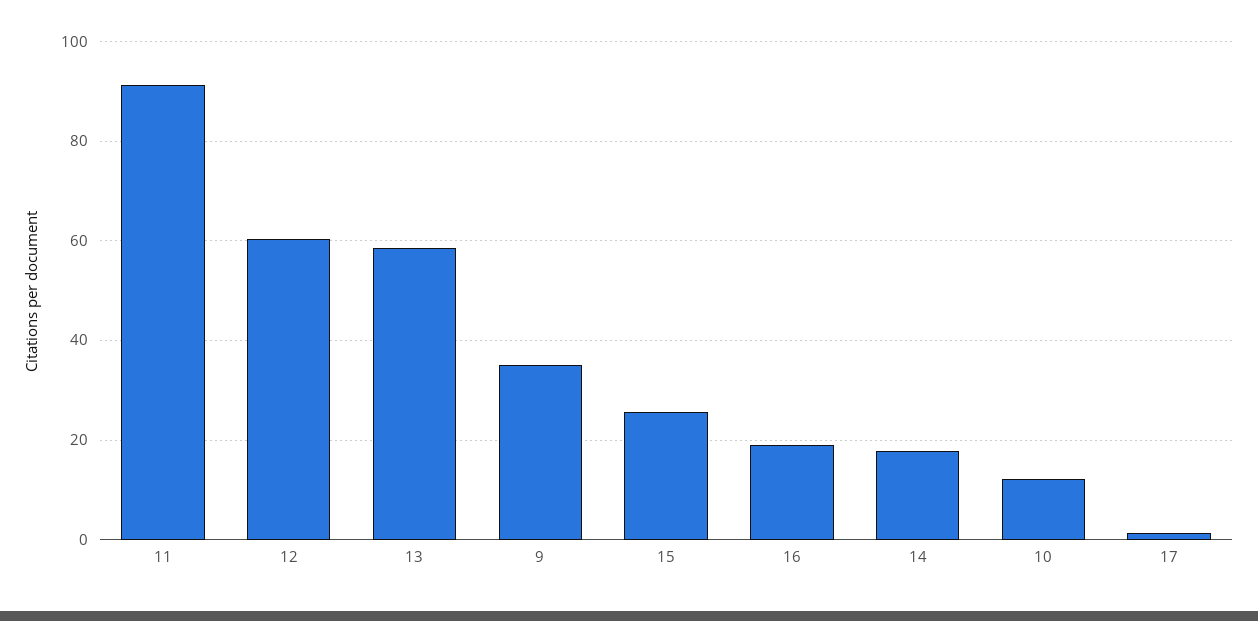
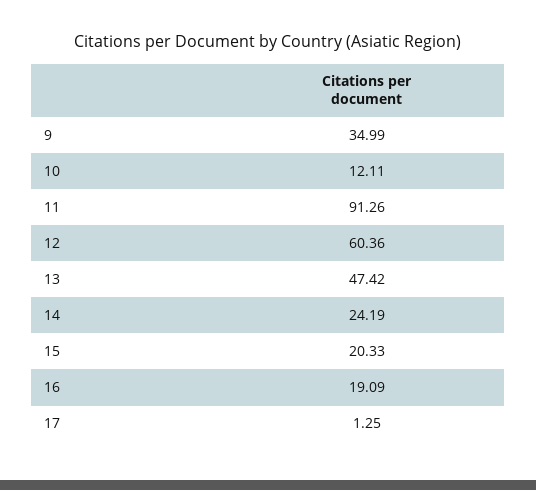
13: 58 -> 47.42
15: 26 -> 20.33
14: 18 -> 24.19

